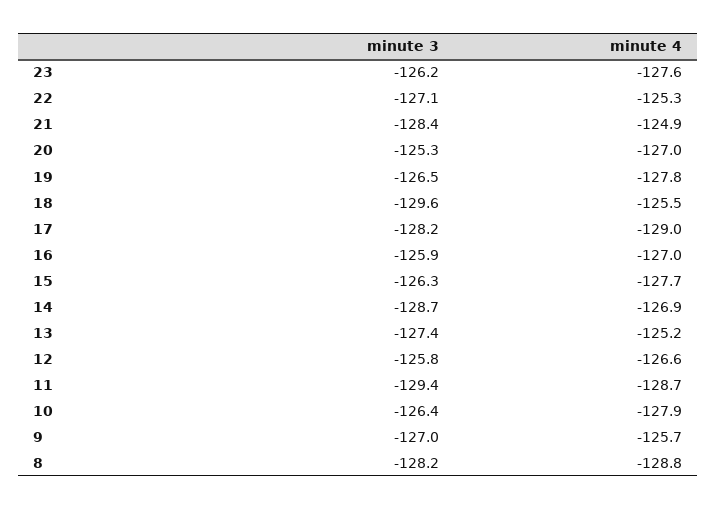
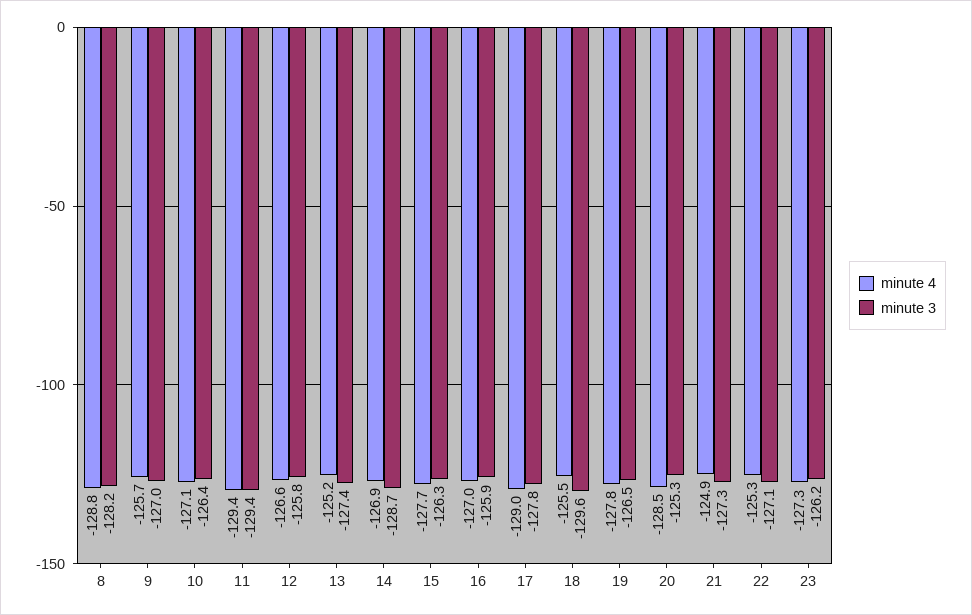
minute 4, 23: -127.6 -> -127.3
minute 3, 21: -128.4 -> -127.3
minute 4, 20: -127 -> -128.5
minute 3, 17: -128.2 -> -127.8
minute 4, 11: -128.7 -> -129.4
minute 4, 10: -127.9 -> -127.1

